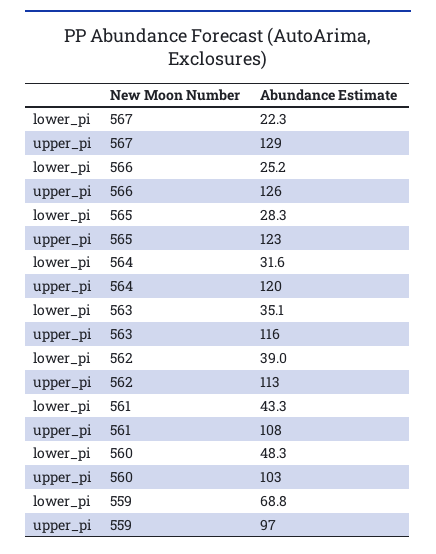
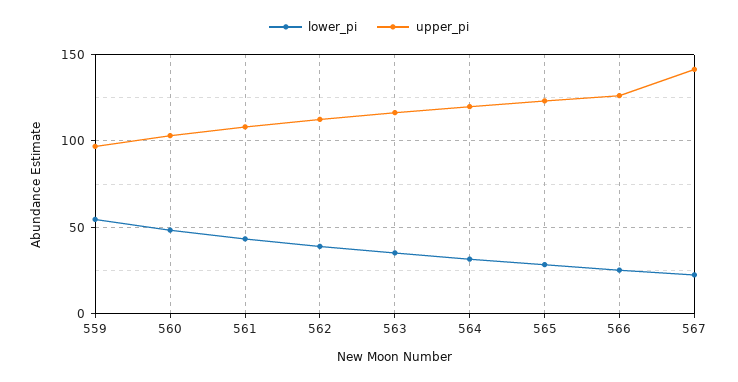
upper_pi, 567: 129 -> 140
lower_pi, 559: 68.8 -> 55

